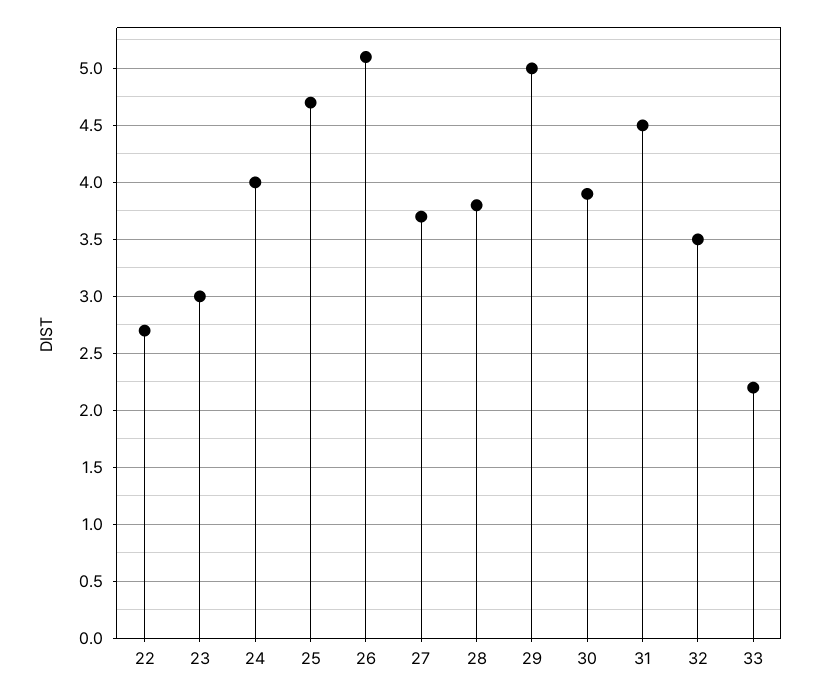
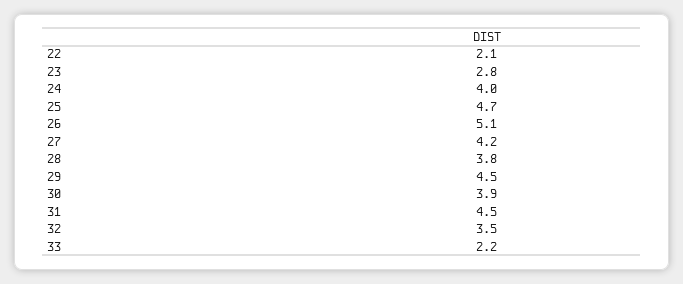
22: 2.7 -> 2.1
23: 3 -> 2.8
27: 3.7 -> 4.2
29: 5 -> 4.5

